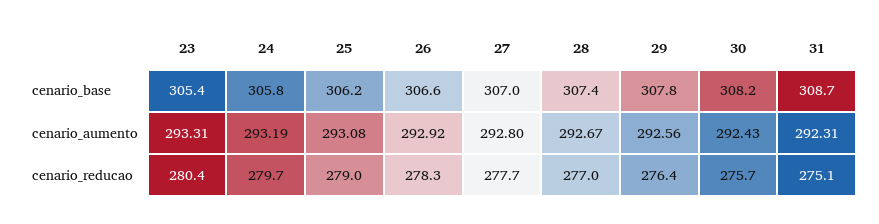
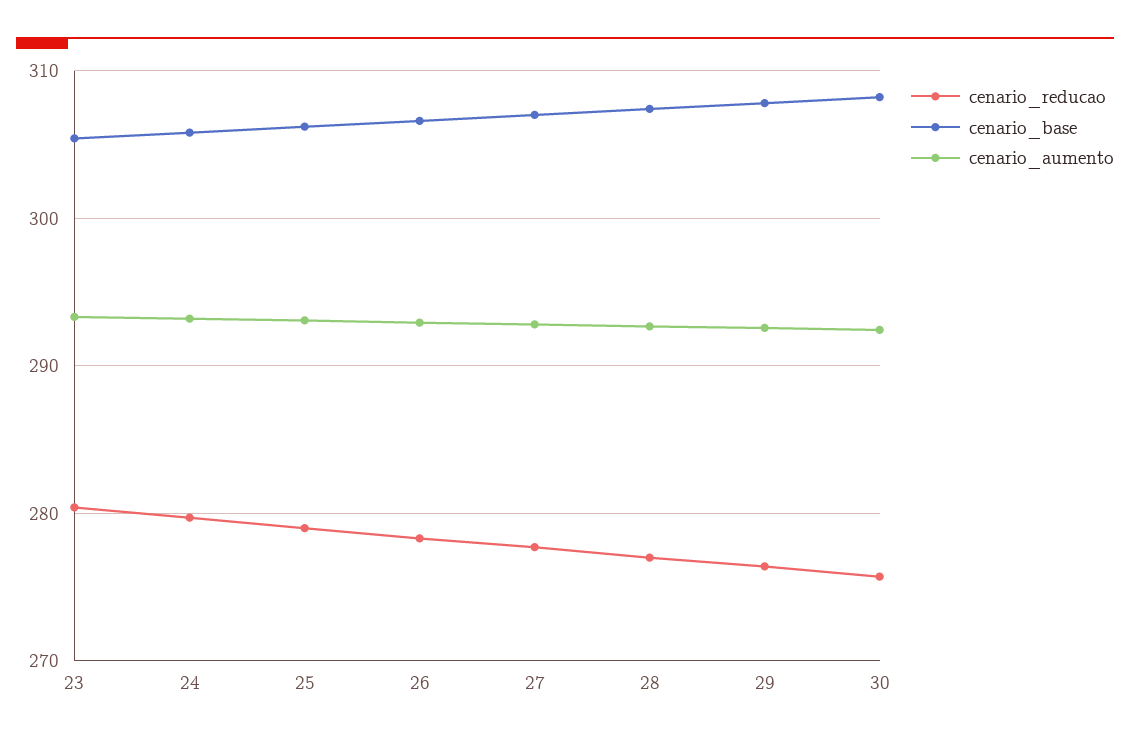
cenario_base, 31: 308.7 -> none
cenario_aumento, 31: 292.31 -> none
cenario_reducao, 31: 275.1 -> none

